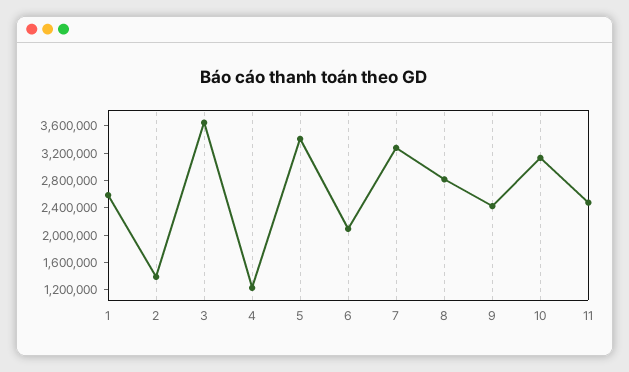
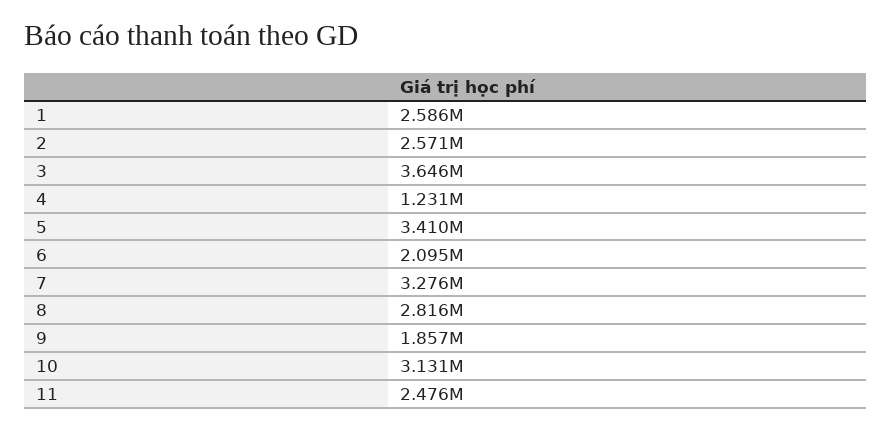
2: 1400000 -> 2571000
9: 2400000 -> 1857000

